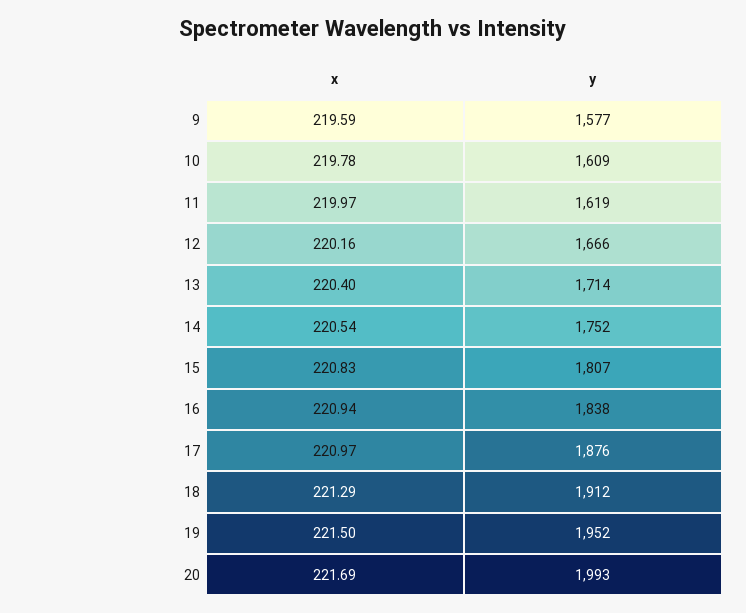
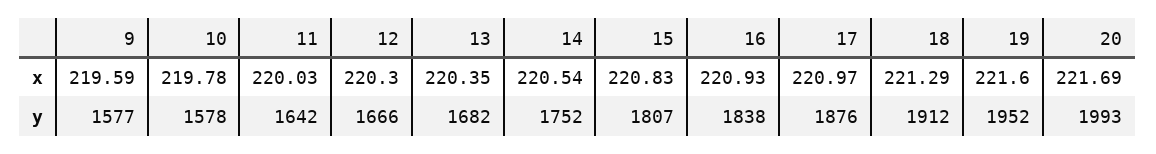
y, 10: 1609 -> 1578
x, 11: 219.97 -> 220.03
y, 11: 1619 -> 1642
x, 12: 220.16 -> 220.3
x, 13: 220.4 -> 220.35
y, 13: 1714 -> 1682
x, 16: 220.94 -> 220.93
x, 19: 221.5 -> 221.6

